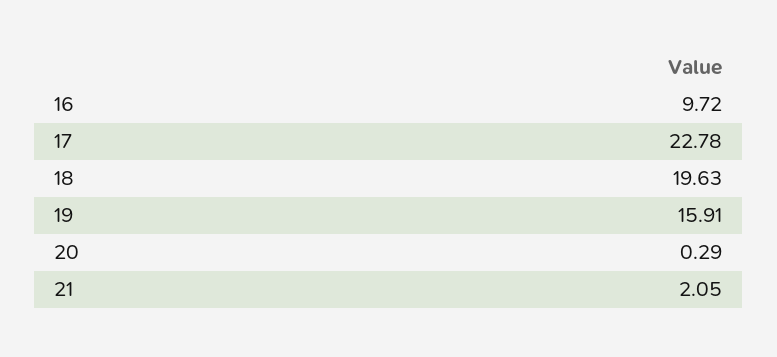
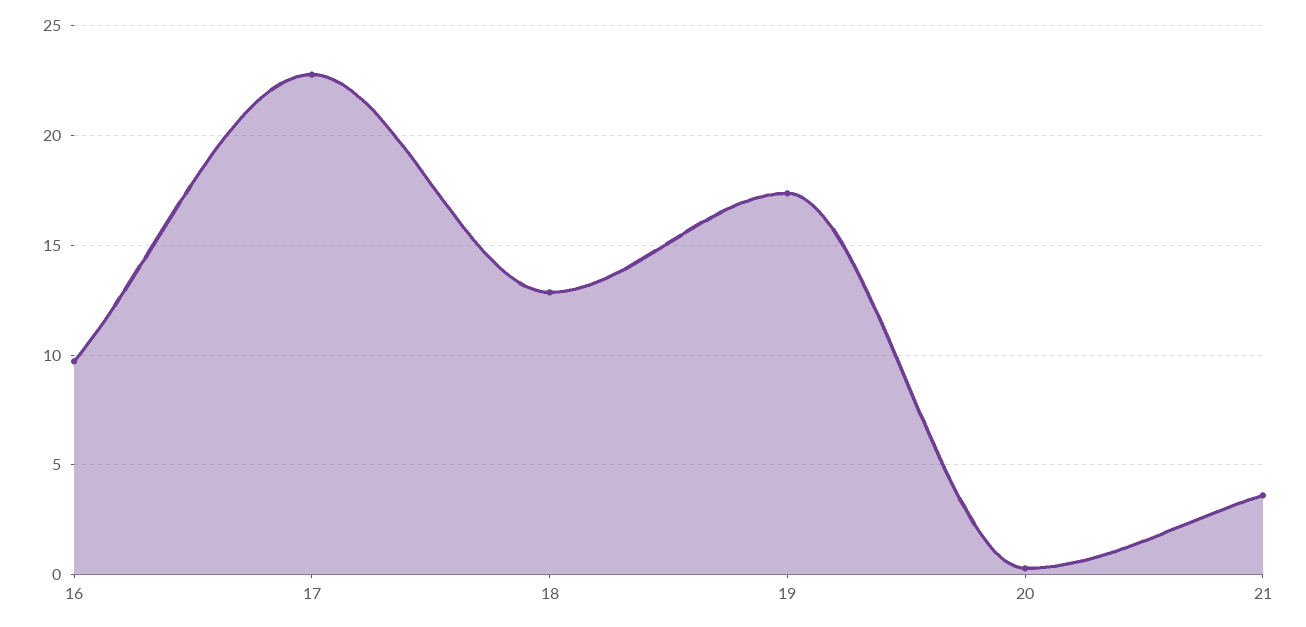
18: 19.63 -> 13
19: 15.91 -> 17.5
21: 2.05 -> 3.5

